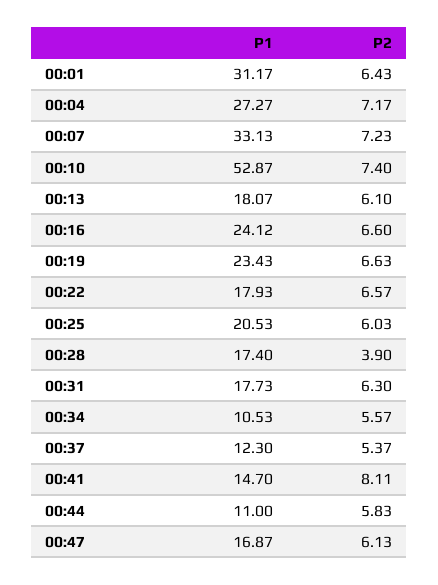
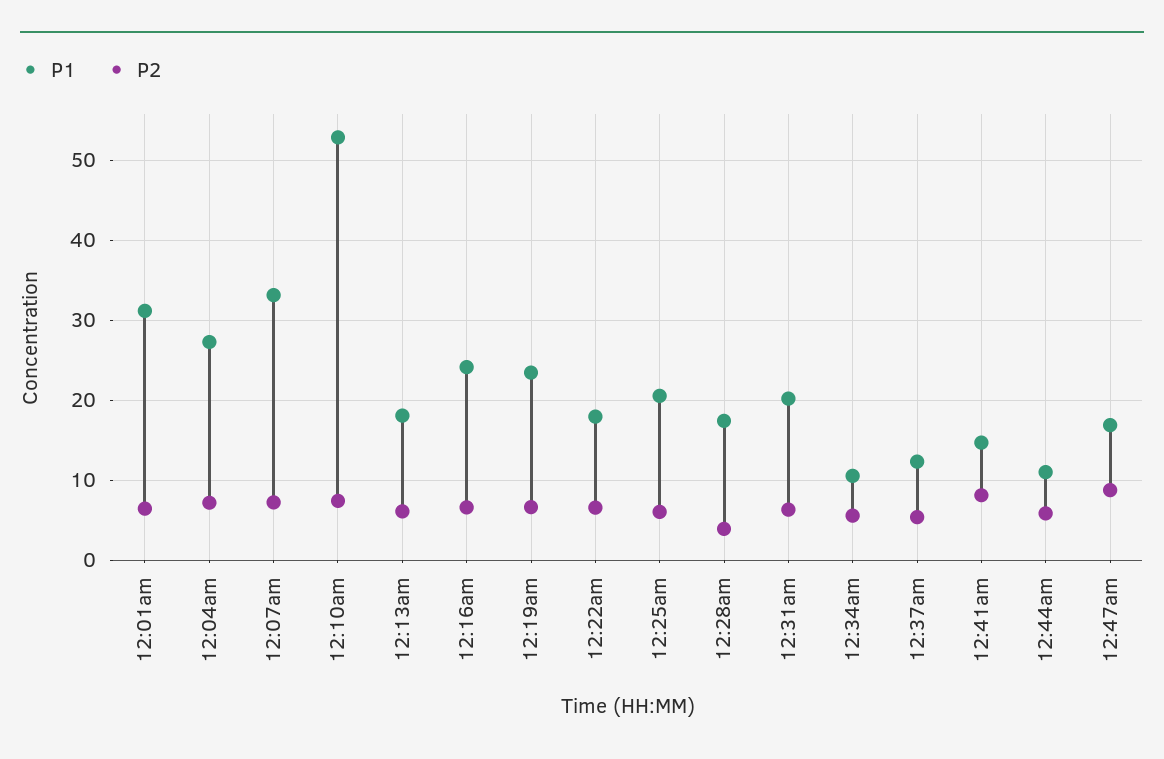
P1, 00:31: 17.73 -> 20
P2, 00:47: 6.13 -> 9

